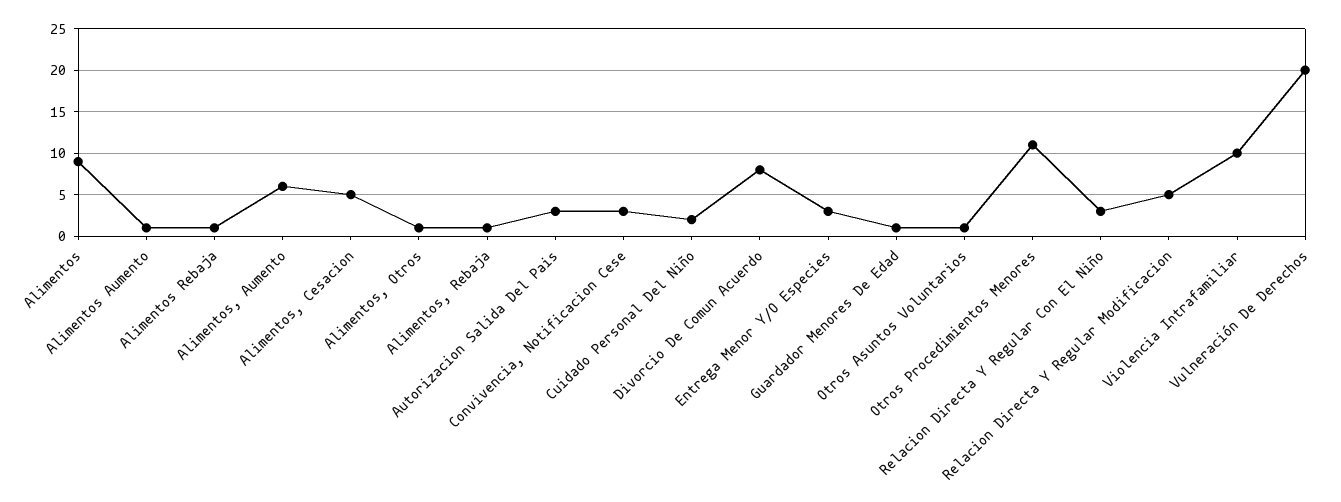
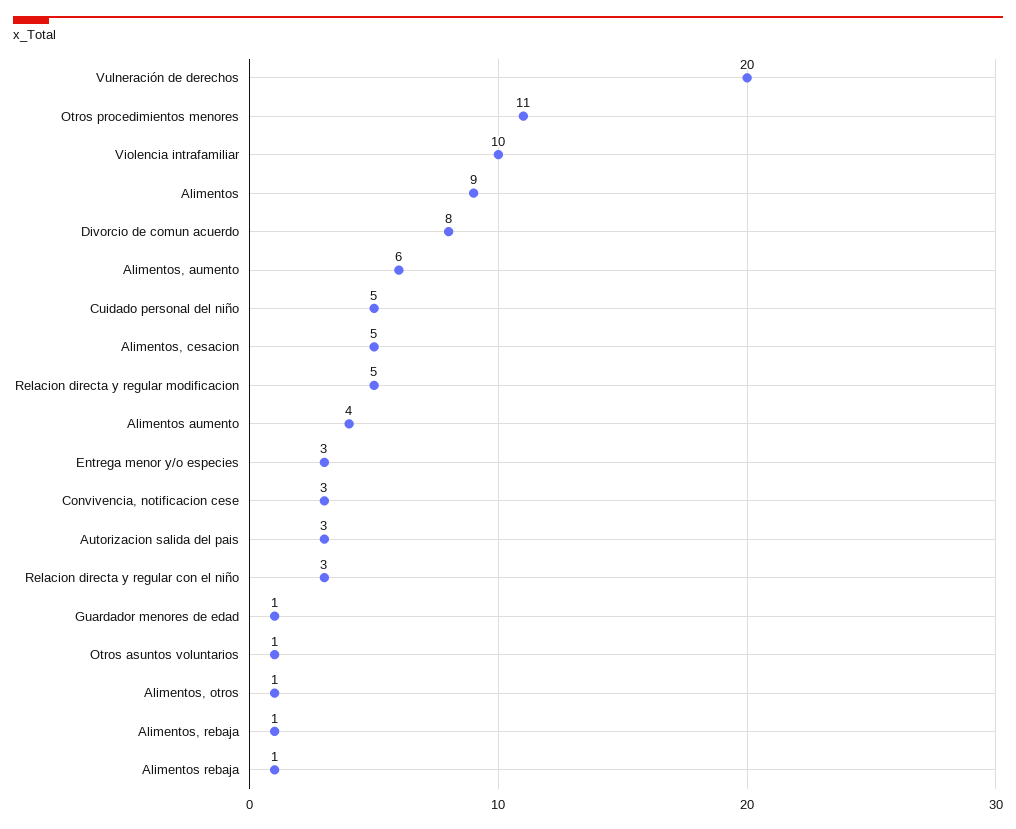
Alimentos Aumento: 1 -> 4
Cuidado Personal Del Niño: 2 -> 5

